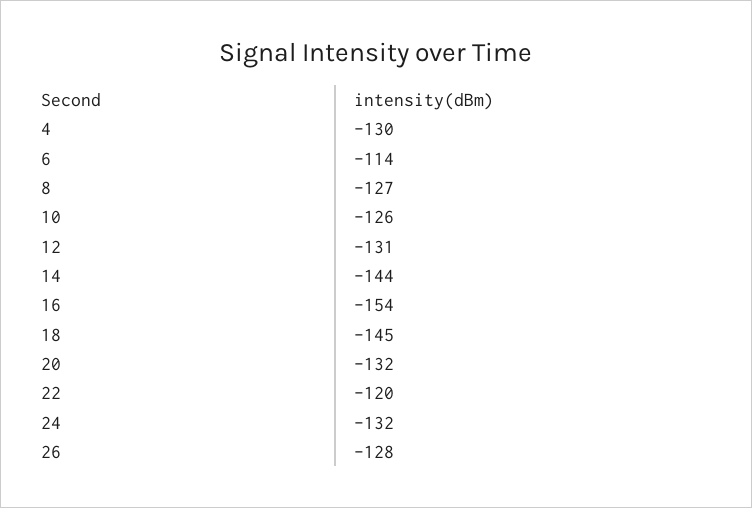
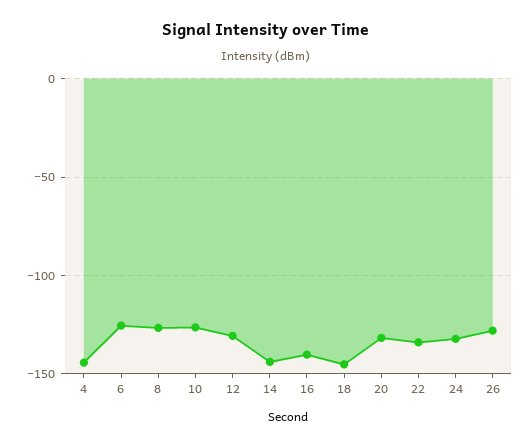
4: -130 -> -145
6: -114 -> -125
16: -154 -> -140
22: -120 -> -135

